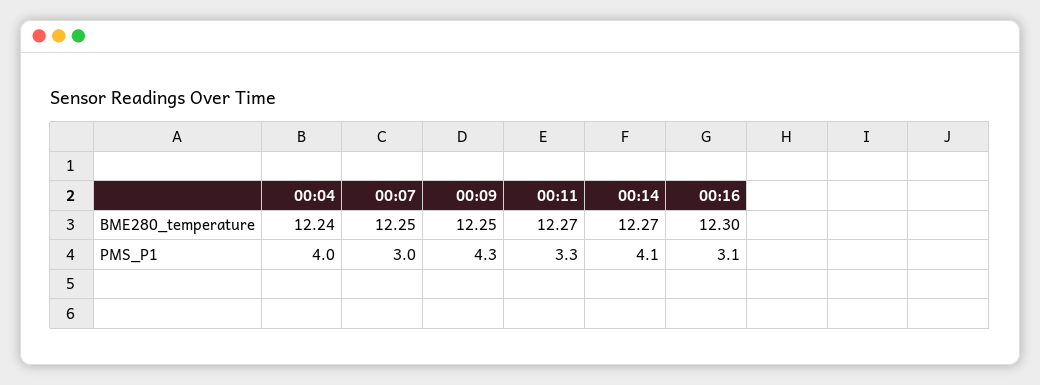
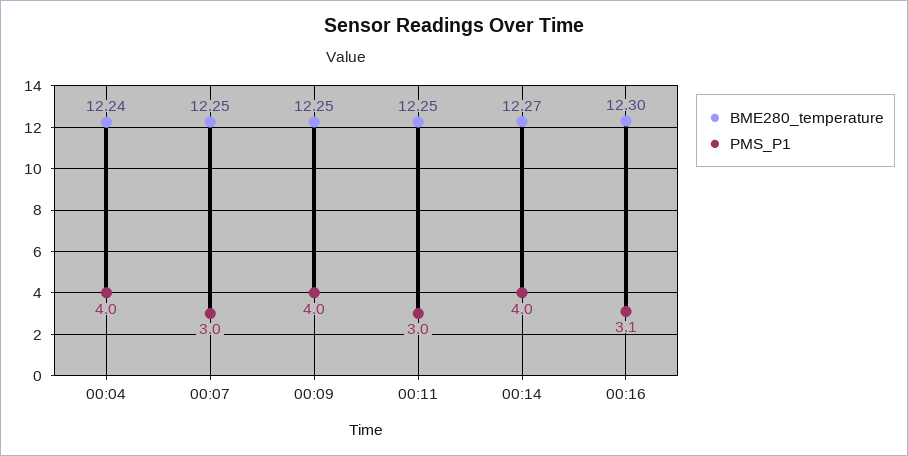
BME280_temperature, 00:11: 12.27 -> 12.25
PMS_P1, 00:09: 4.3 -> 4
PMS_P1, 00:11: 3.3 -> 3
PMS_P1, 00:14: 4.1 -> 4

